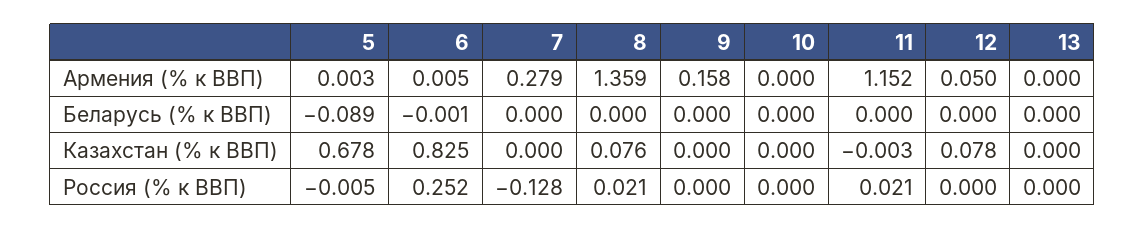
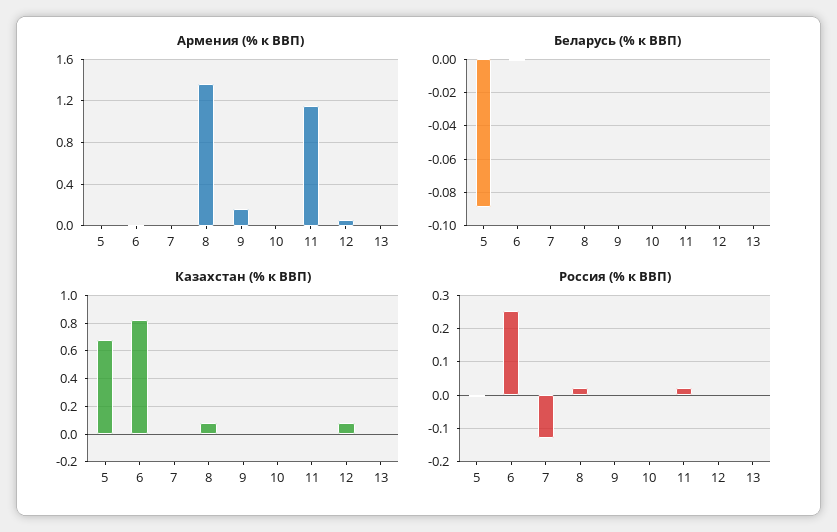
Армения (% к ВВП), 7: 0.279 -> 0

